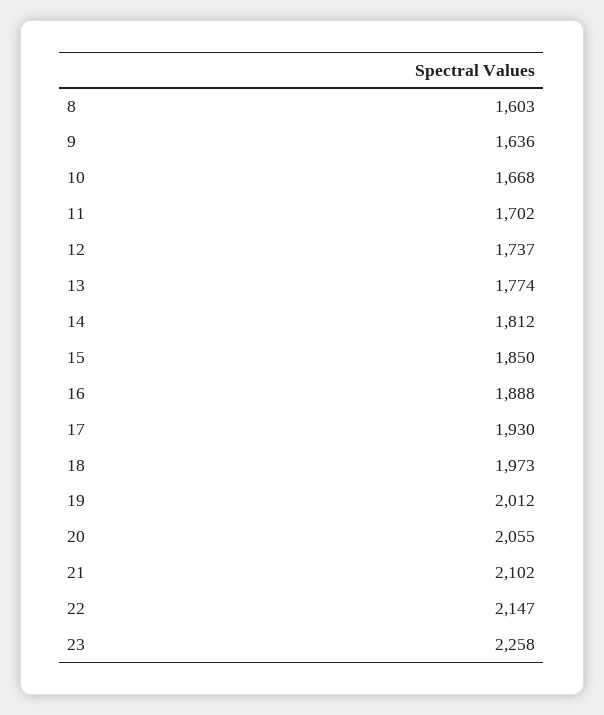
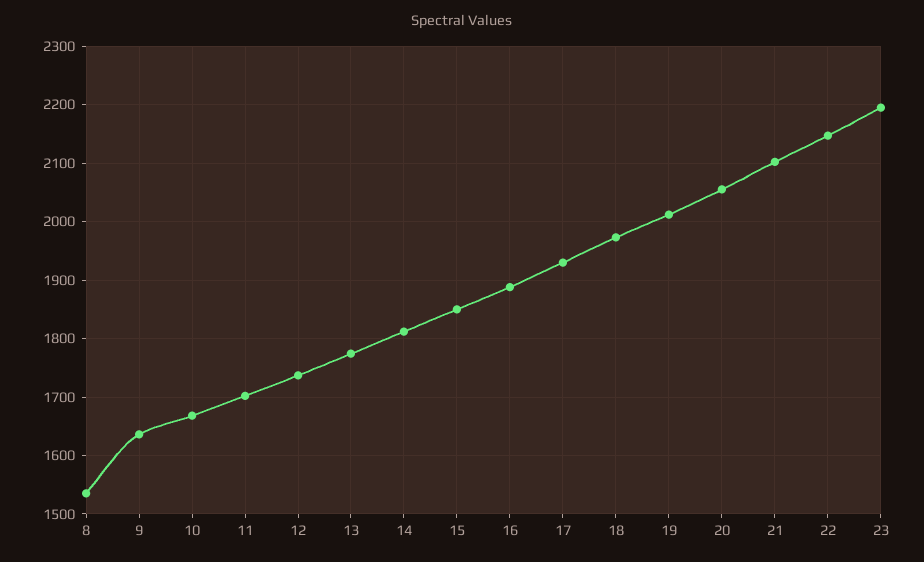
8: 1603 -> 1540
23: 2258 -> 2200

